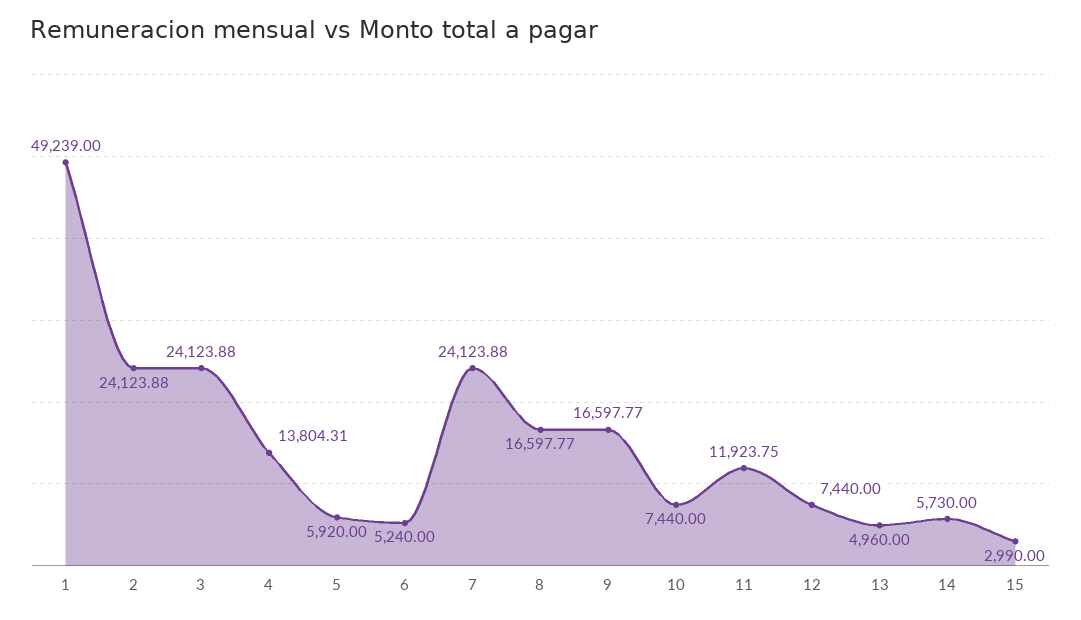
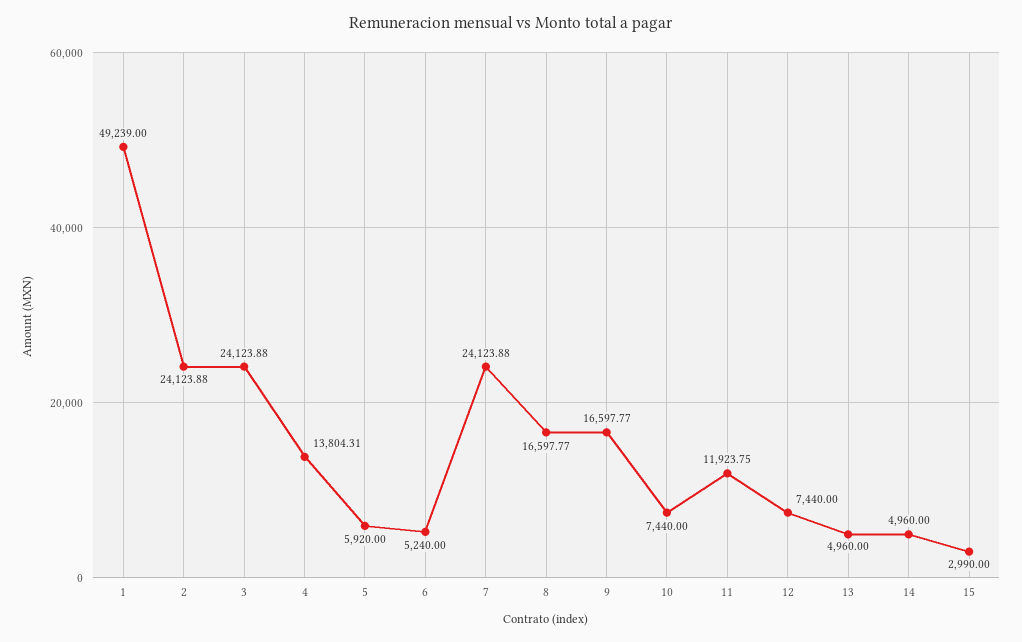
14: 5730 -> 4960

